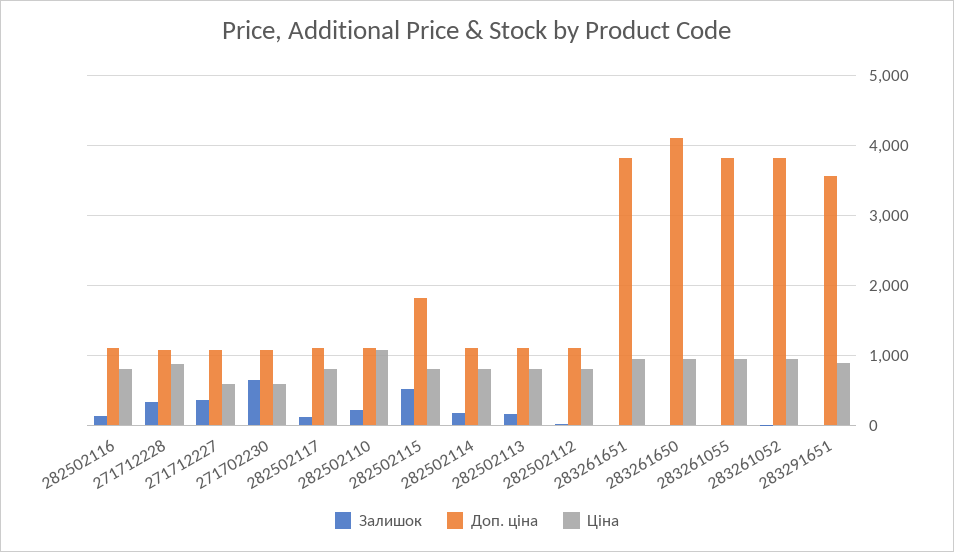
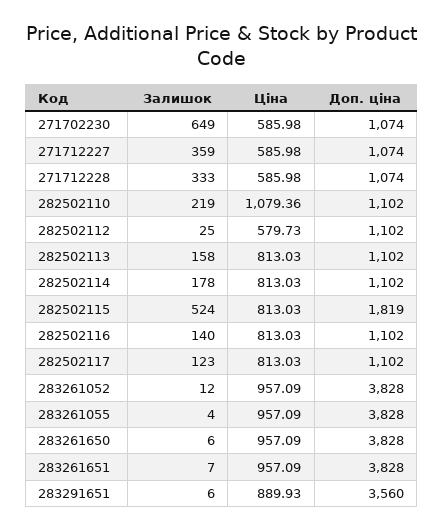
Ціна, 271712228: 900 -> 585.98
Ціна, 282502112: 800 -> 579.73
Доп. ціна, 283261650: 4100 -> 3828

